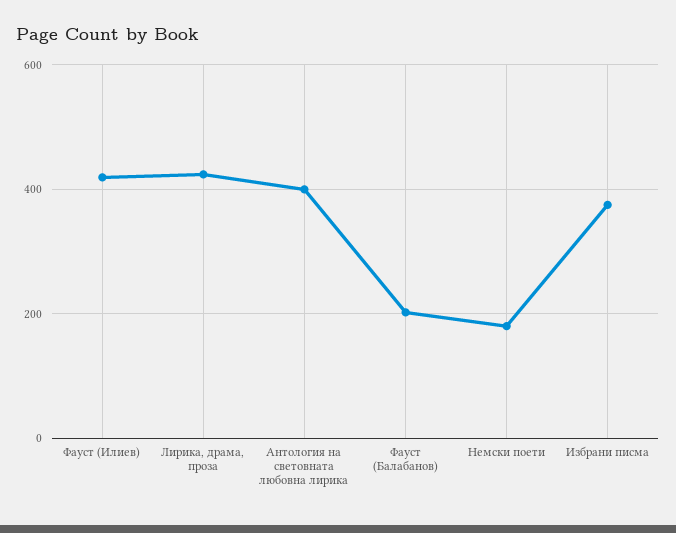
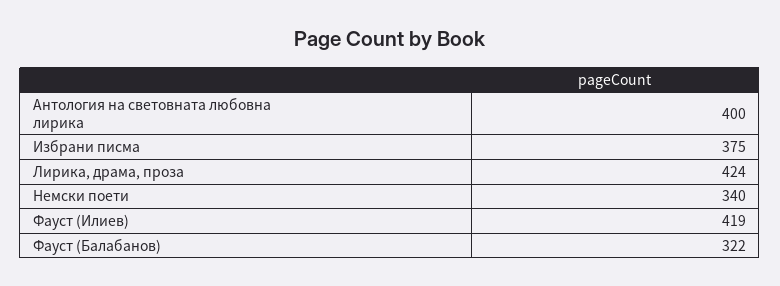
Фауст (Балабанов): 200 -> 322
Немски поети: 180 -> 340

